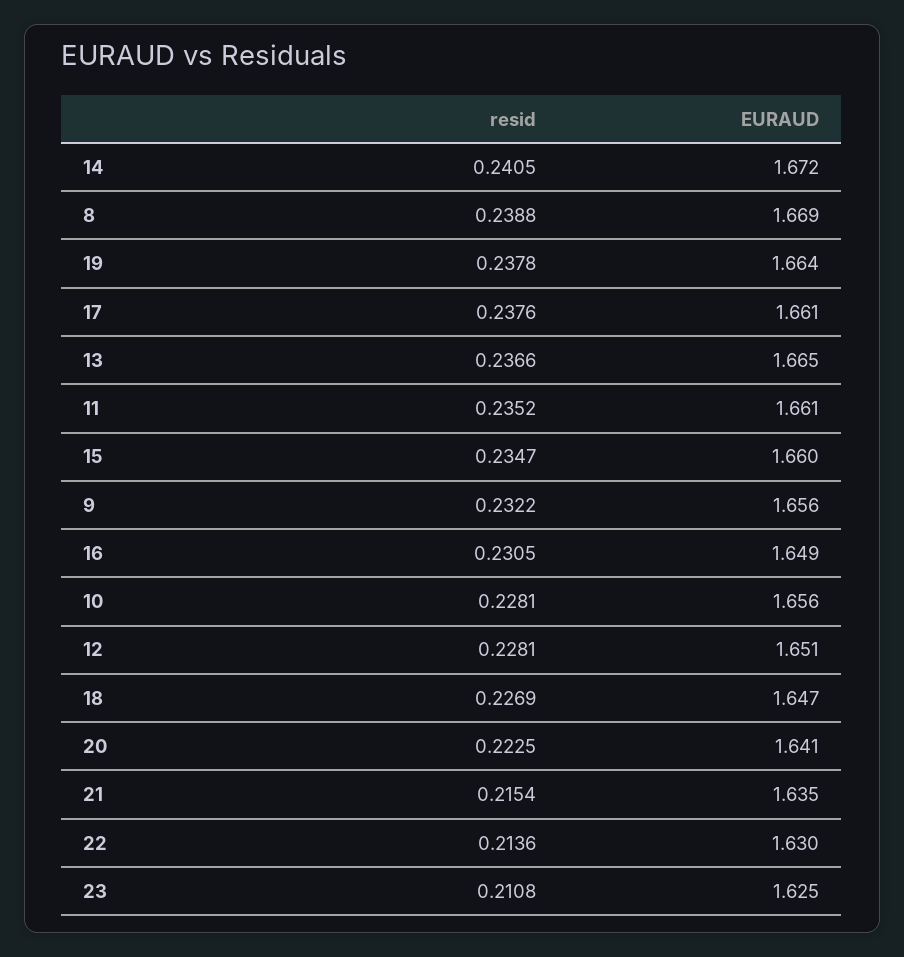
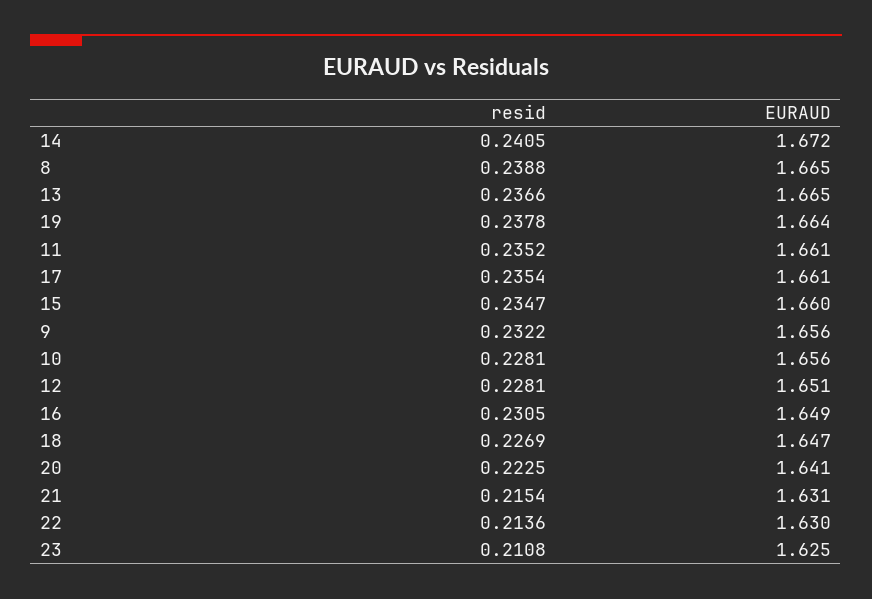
EURAUD, 8: 1.669 -> 1.665
resid, 17: 0.2376 -> 0.2354
EURAUD, 21: 1.635 -> 1.631

